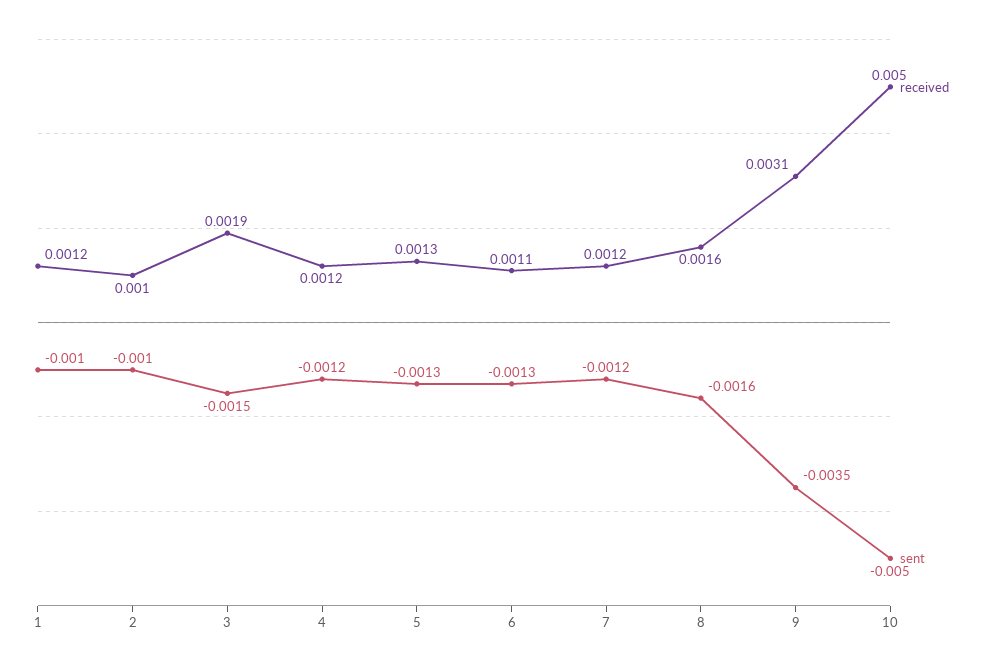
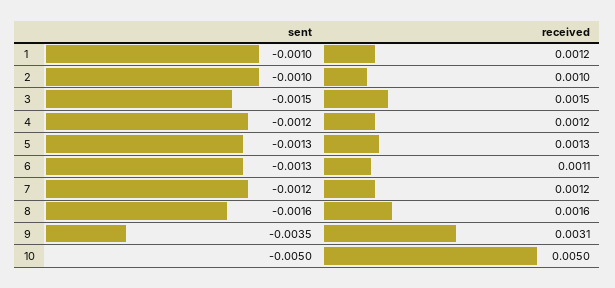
received, 3: 0.0019 -> 0.0015

